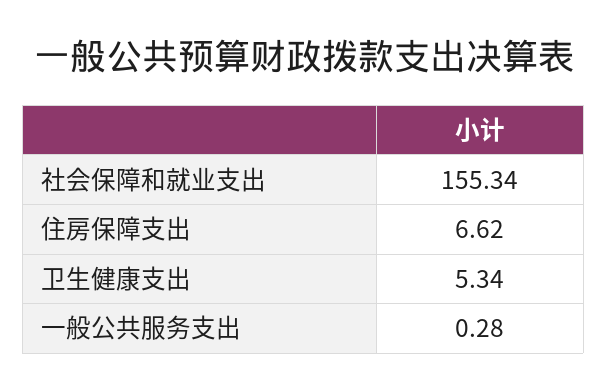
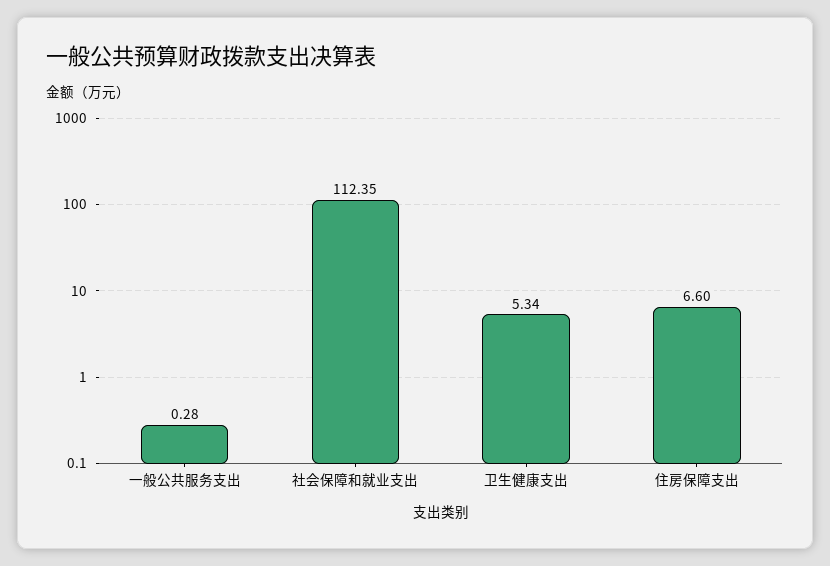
社会保障和就业支出: 155.34 -> 112.35
住房保障支出: 6.62 -> 6.6

